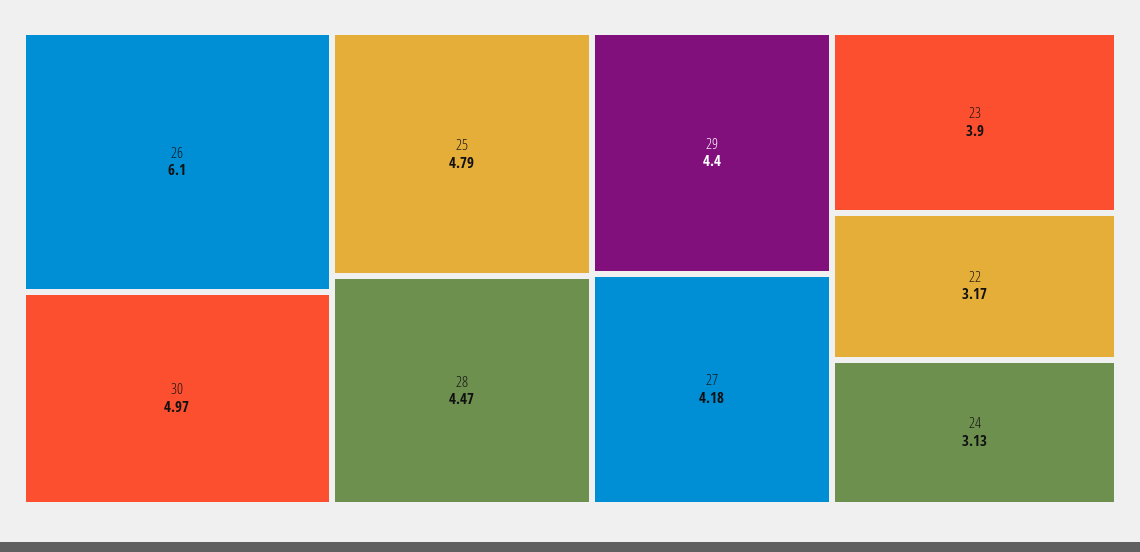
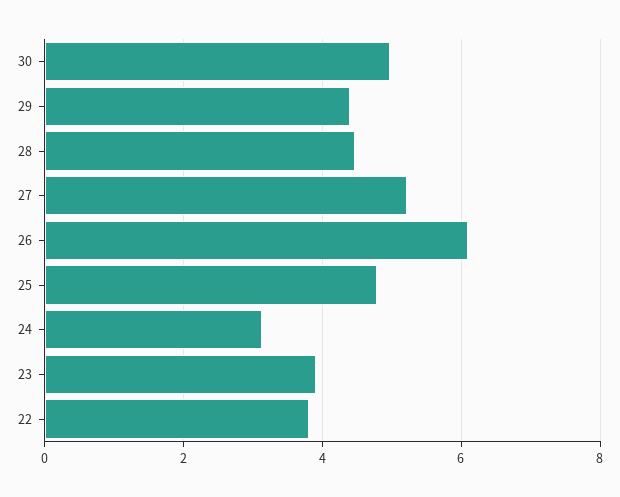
27: 4.18 -> 5.2
22: 3.17 -> 3.8

